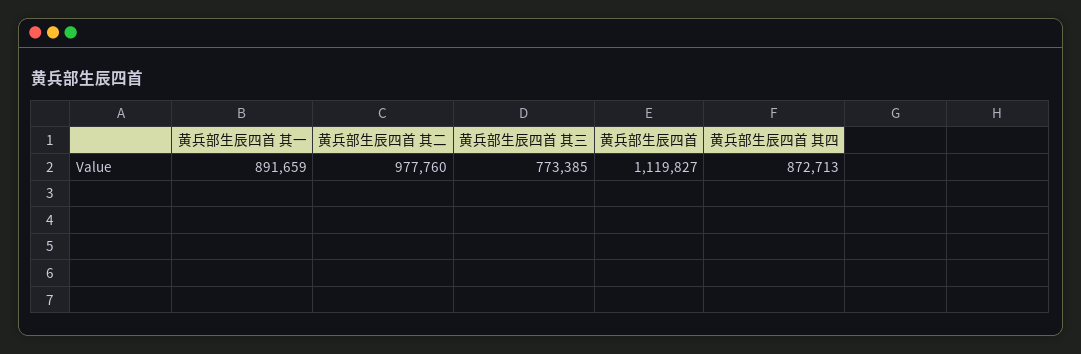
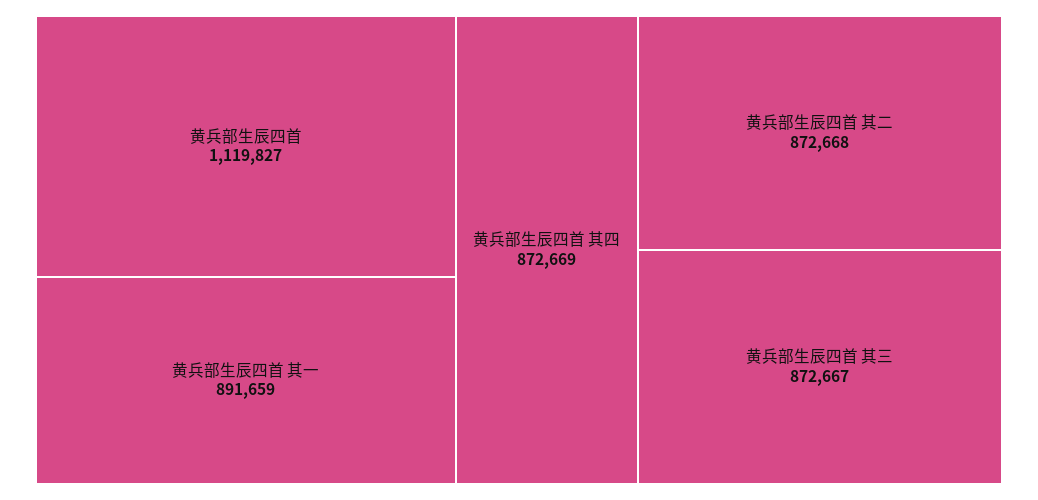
黄兵部生辰四首 其二: 977760 -> 872668
黄兵部生辰四首 其三: 773385 -> 872667
黄兵部生辰四首 其四: 872713 -> 872669

